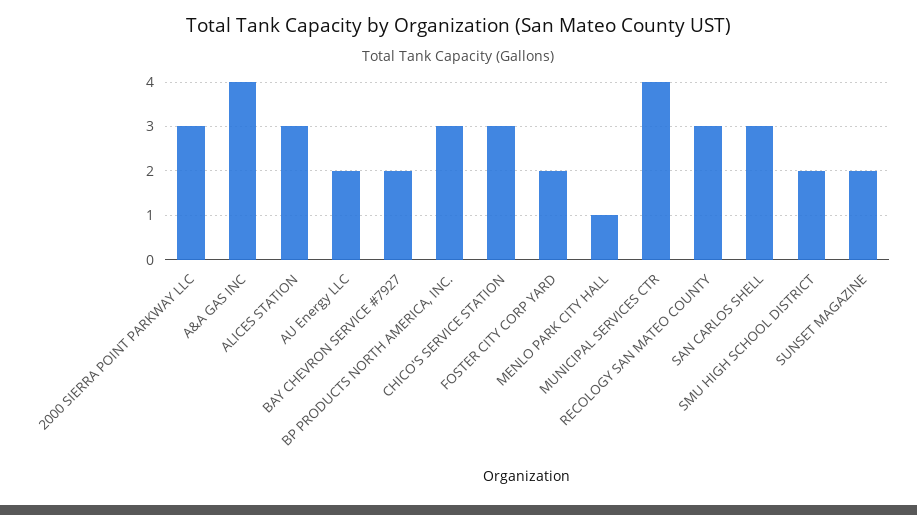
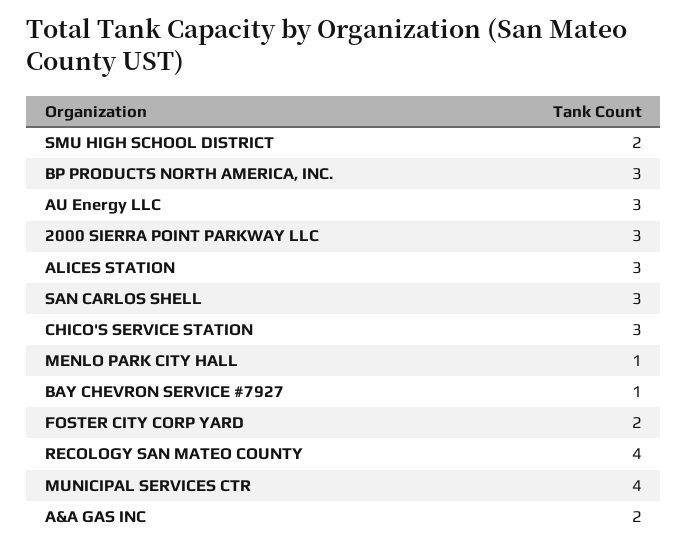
A&A GAS INC: 4 -> 2
AU Energy LLC: 2 -> 3
BAY CHEVRON SERVICE #7927: 2 -> 1
RECOLOGY SAN MATEO COUNTY: 3 -> 4
SUNSET MAGAZINE: 2 -> none

